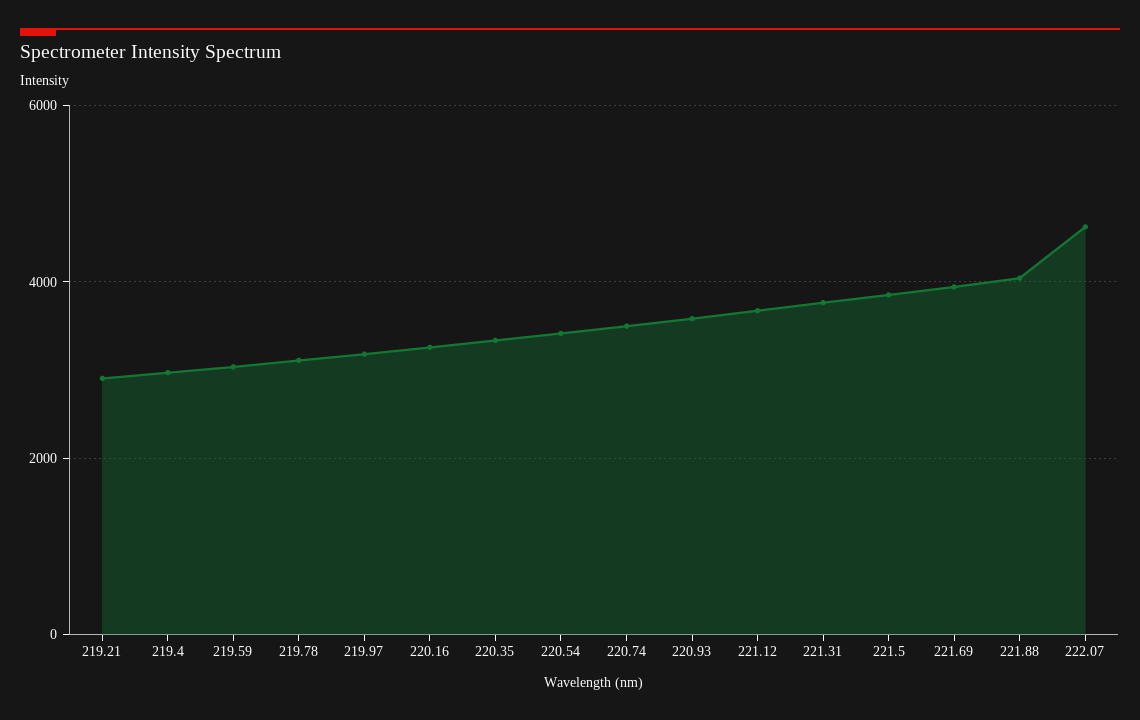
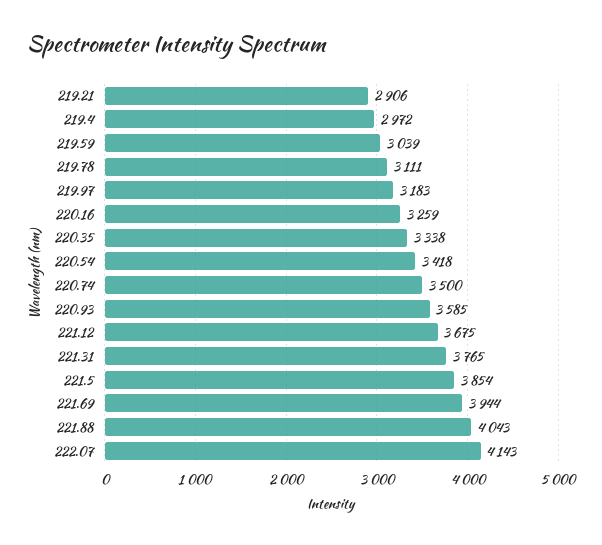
222.07: 4600 -> 4143

